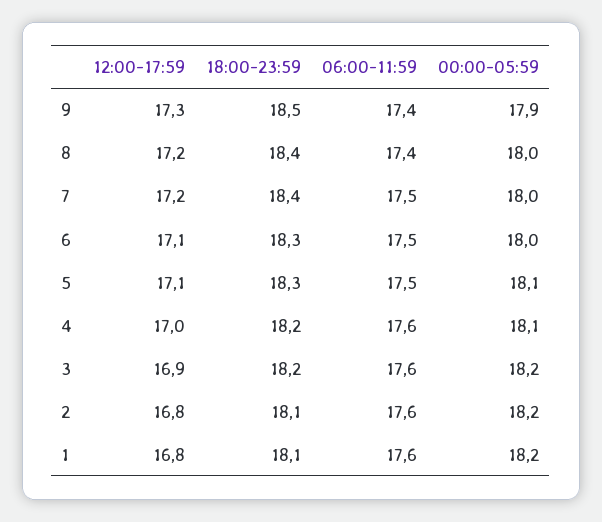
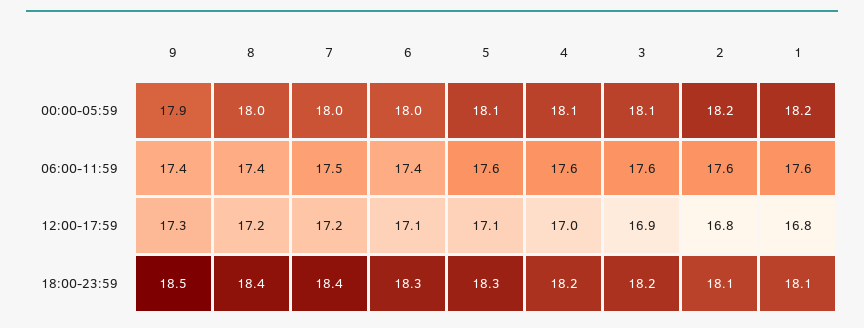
06:00-11:59, 6: 17.5 -> 17.4
06:00-11:59, 5: 17.5 -> 17.6
00:00-05:59, 3: 18.2 -> 18.1

